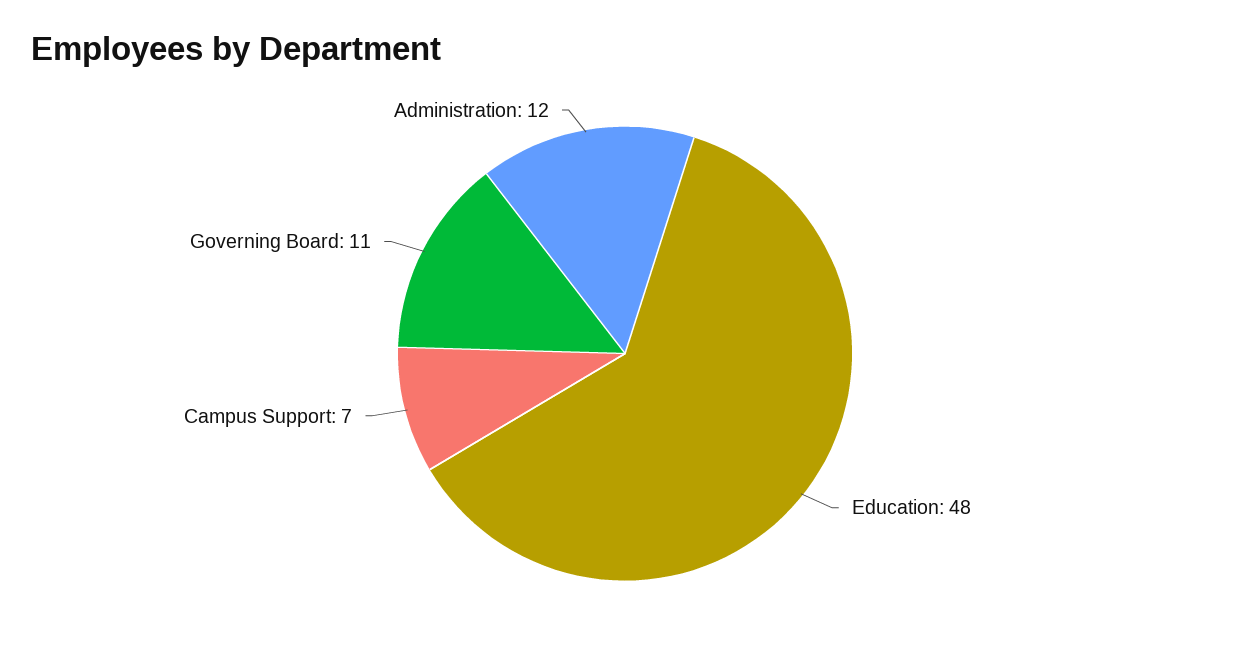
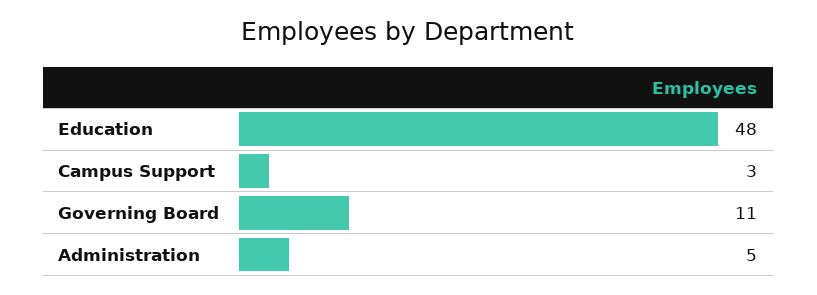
Campus Support: 7 -> 3
Administration: 12 -> 5

